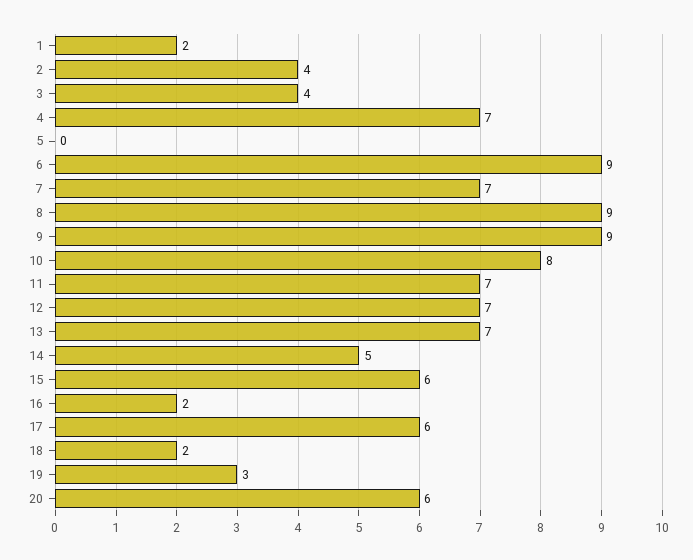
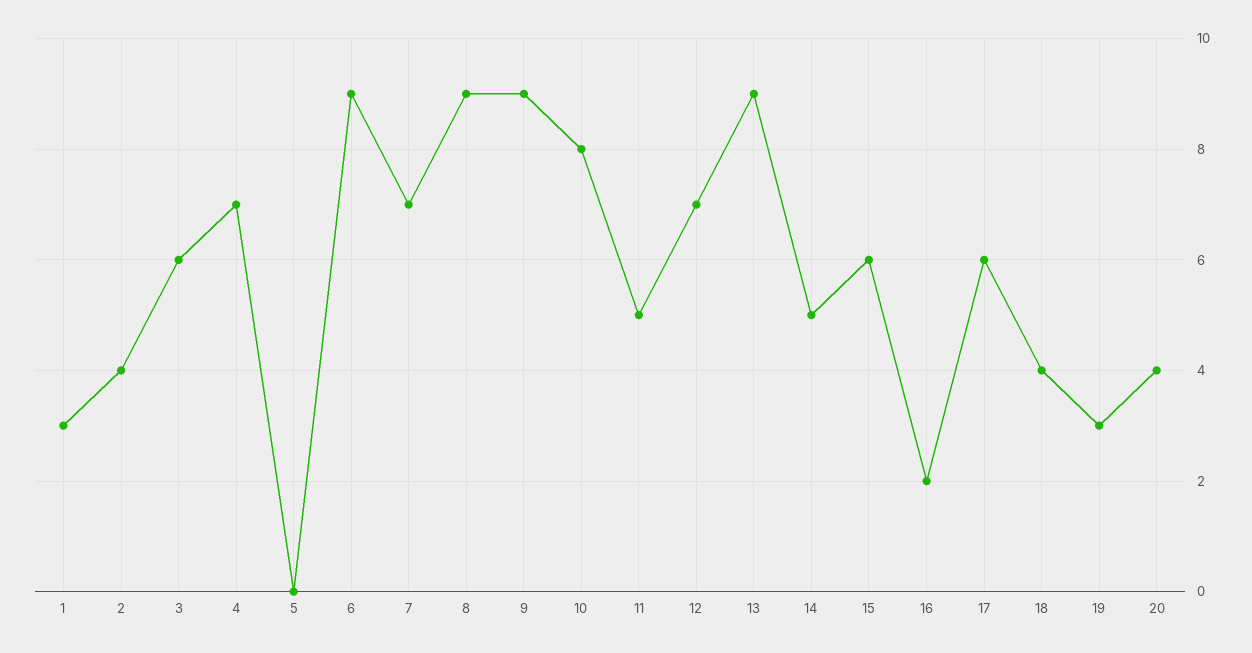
1: 2 -> 3
3: 4 -> 6
11: 7 -> 5
13: 7 -> 9
18: 2 -> 4
20: 6 -> 4

